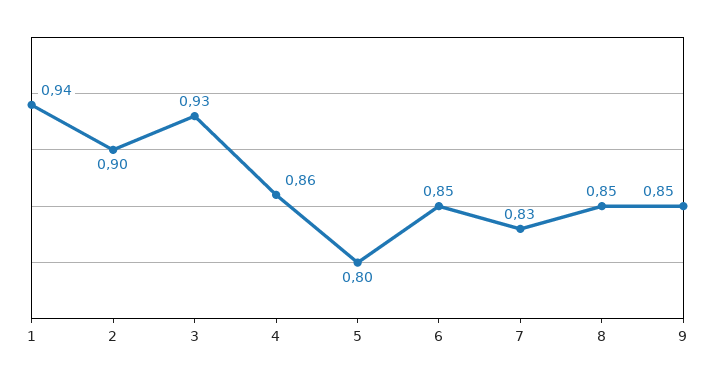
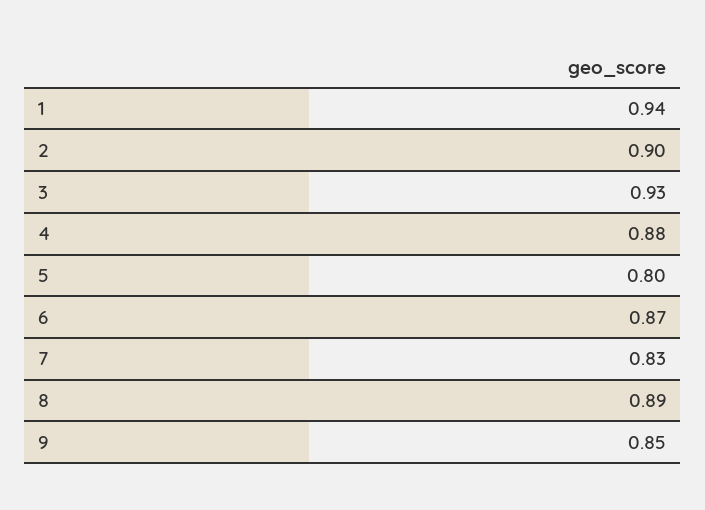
4: 0.86 -> 0.88
6: 0.85 -> 0.87
8: 0.85 -> 0.89

